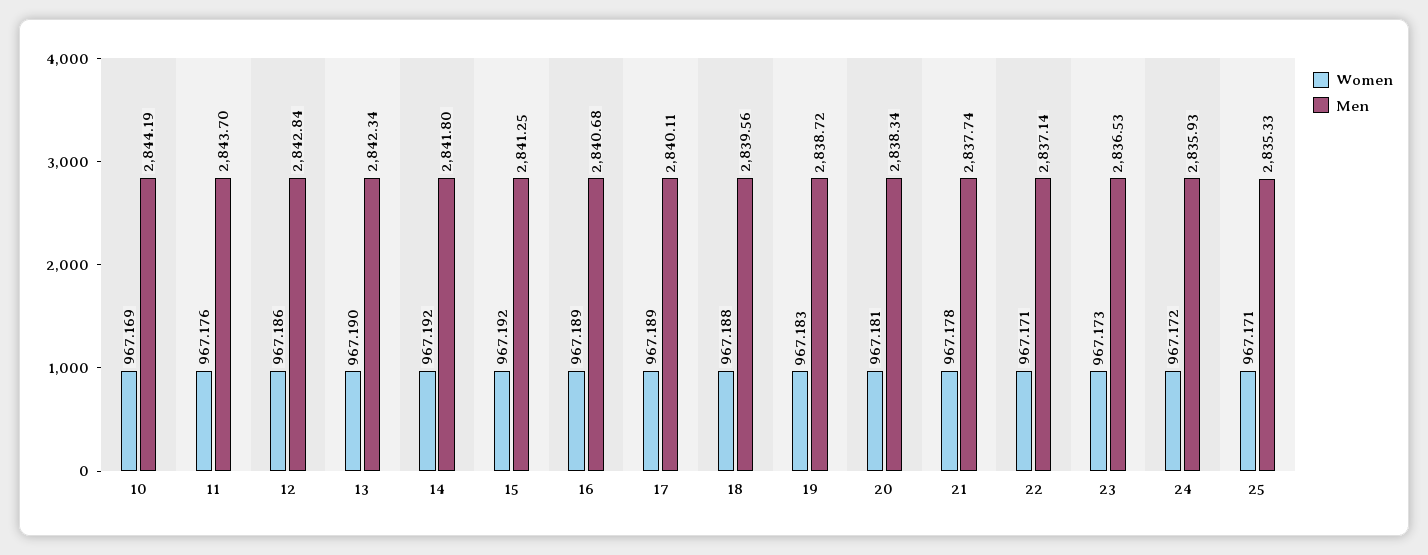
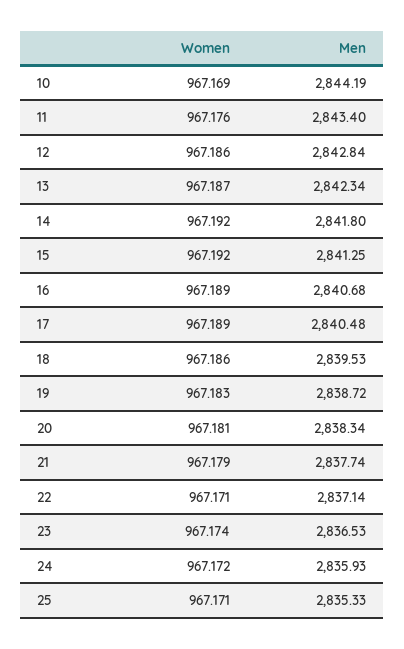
Men, 11: 2843.7 -> 2843.4
Women, 13: 967.19 -> 967.187
Men, 17: 2840.11 -> 2840.48
Women, 18: 967.188 -> 967.186
Men, 18: 2839.56 -> 2839.53
Women, 21: 967.178 -> 967.179
Women, 23: 967.173 -> 967.174

